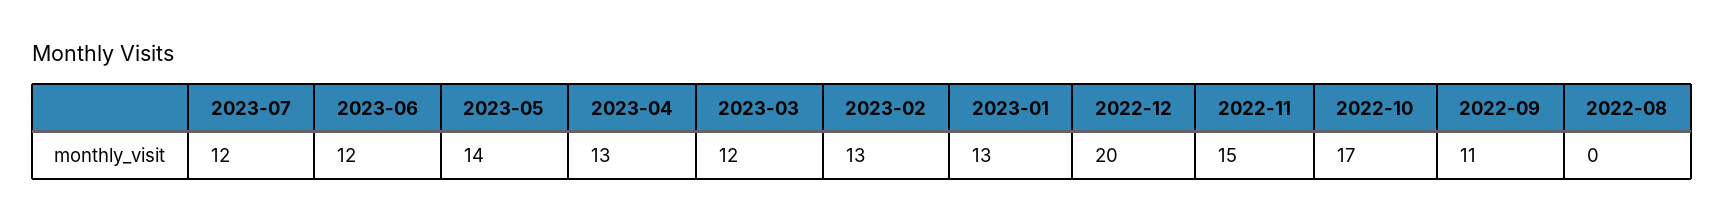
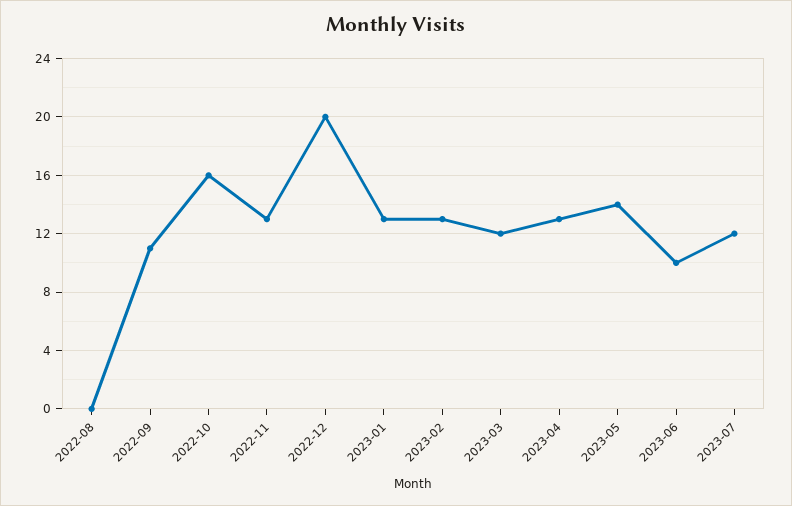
2023-06: 12 -> 10
2022-11: 15 -> 13
2022-10: 17 -> 16

